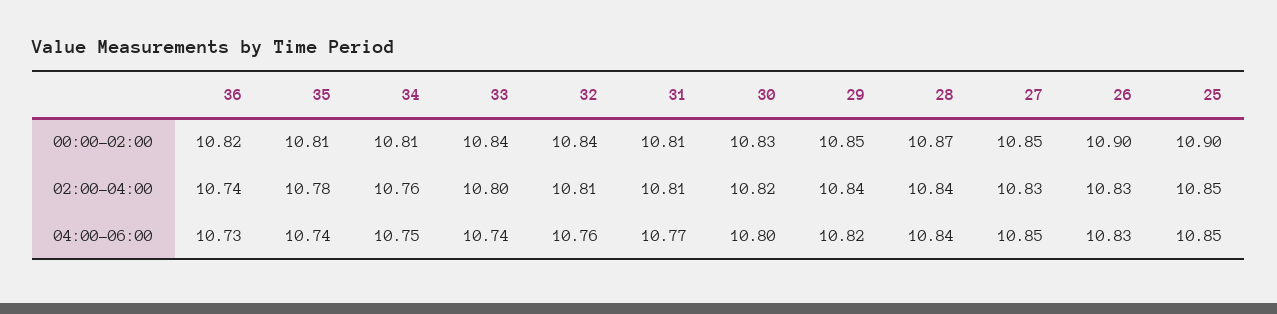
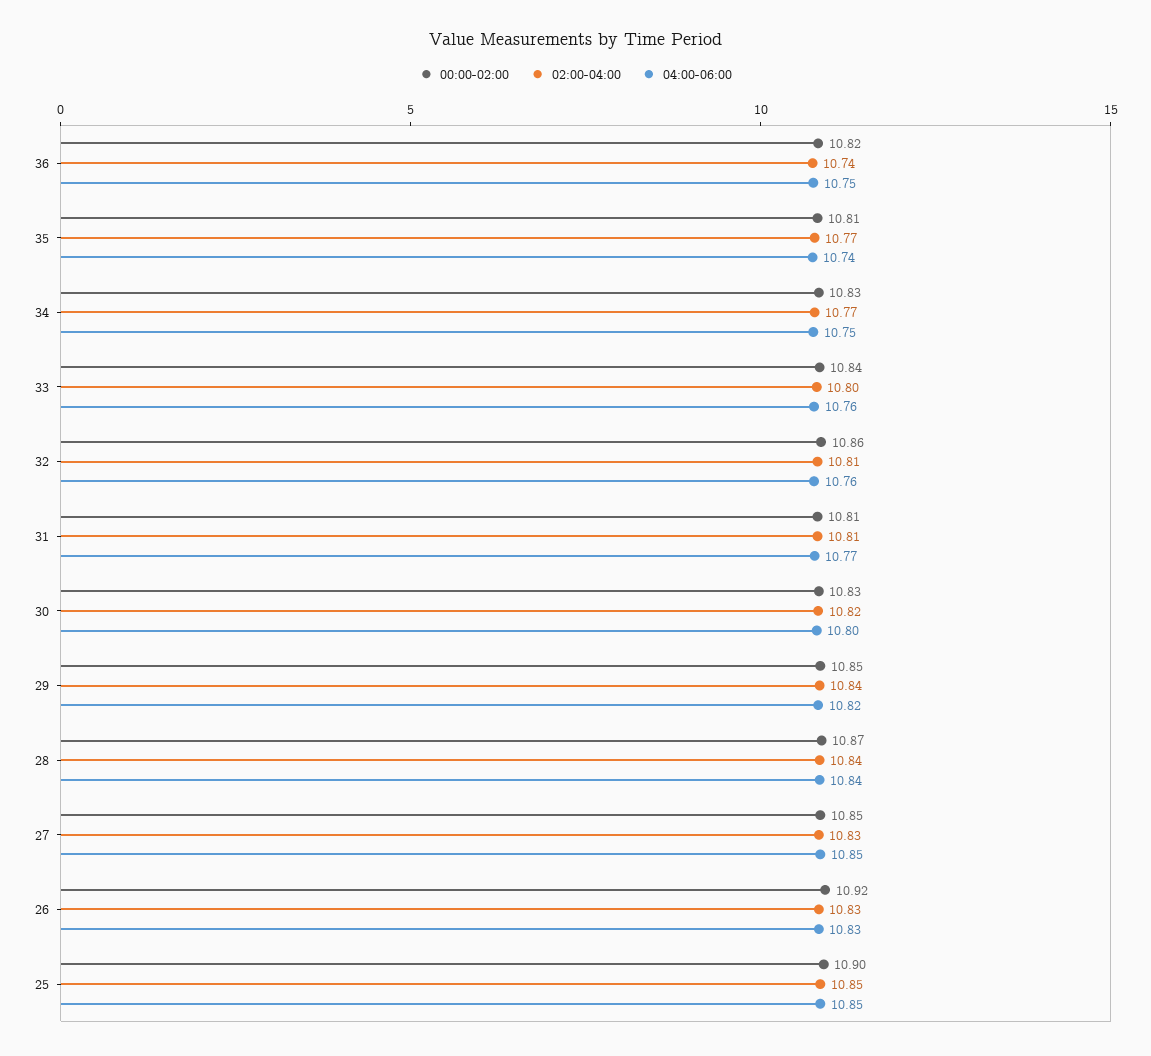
00:00-02:00, 34: 10.81 -> 10.83
00:00-02:00, 32: 10.84 -> 10.86
00:00-02:00, 26: 10.9 -> 10.92
02:00-04:00, 35: 10.78 -> 10.77
02:00-04:00, 34: 10.76 -> 10.77
04:00-06:00, 36: 10.73 -> 10.75
04:00-06:00, 33: 10.74 -> 10.76

